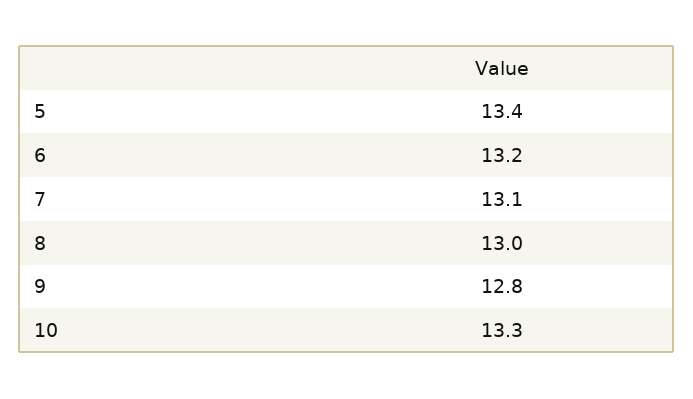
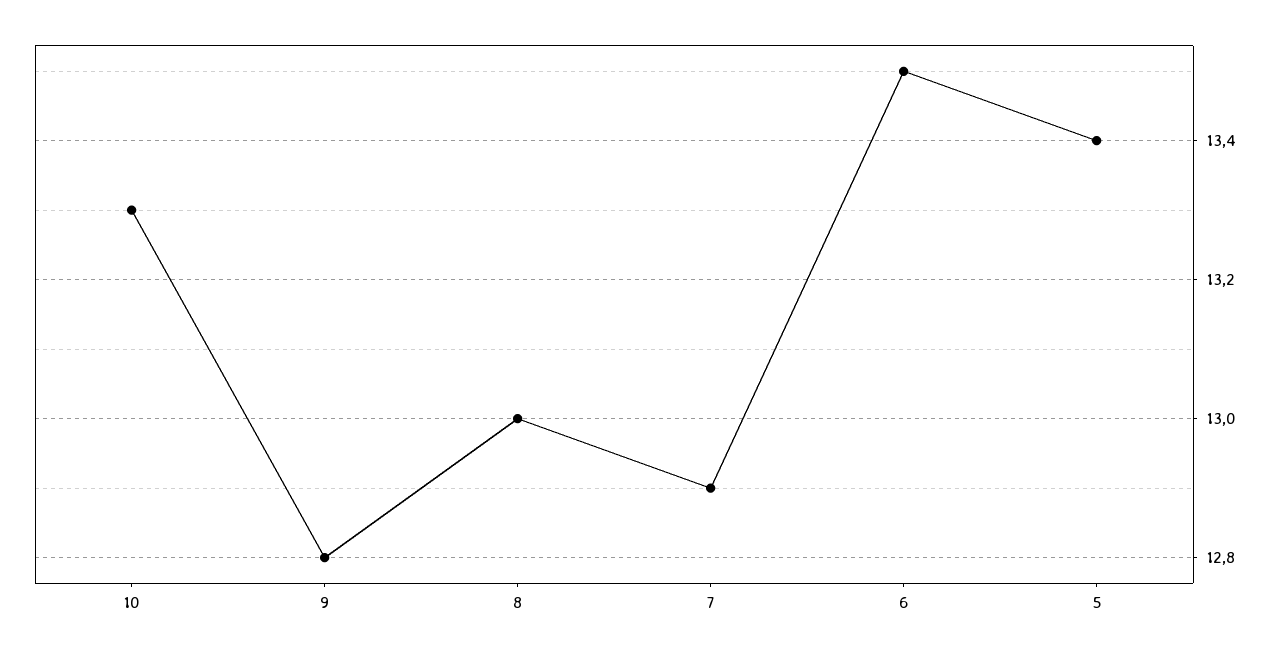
6: 13.2 -> 13.5
7: 13.1 -> 12.9

